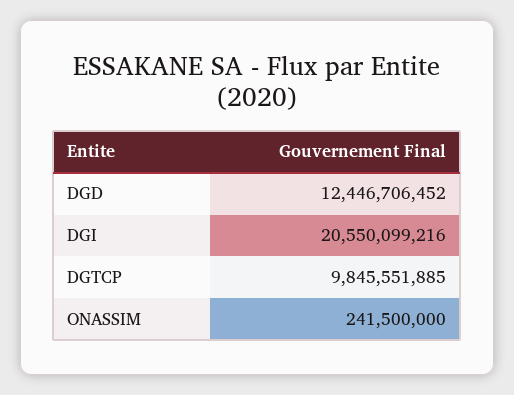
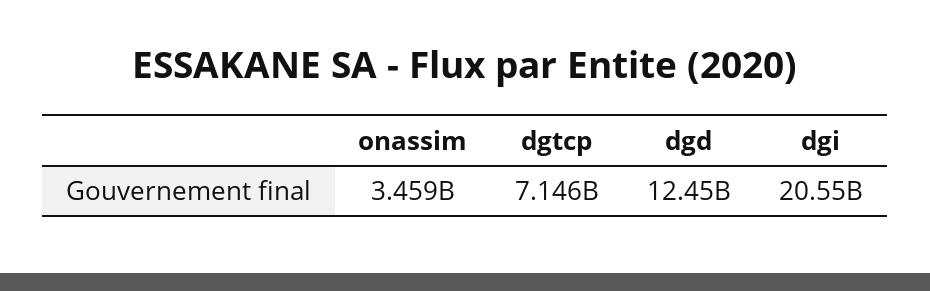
DGTCP: 9845551885 -> 7146000000
ONASSIM: 241500000 -> 3459000000

